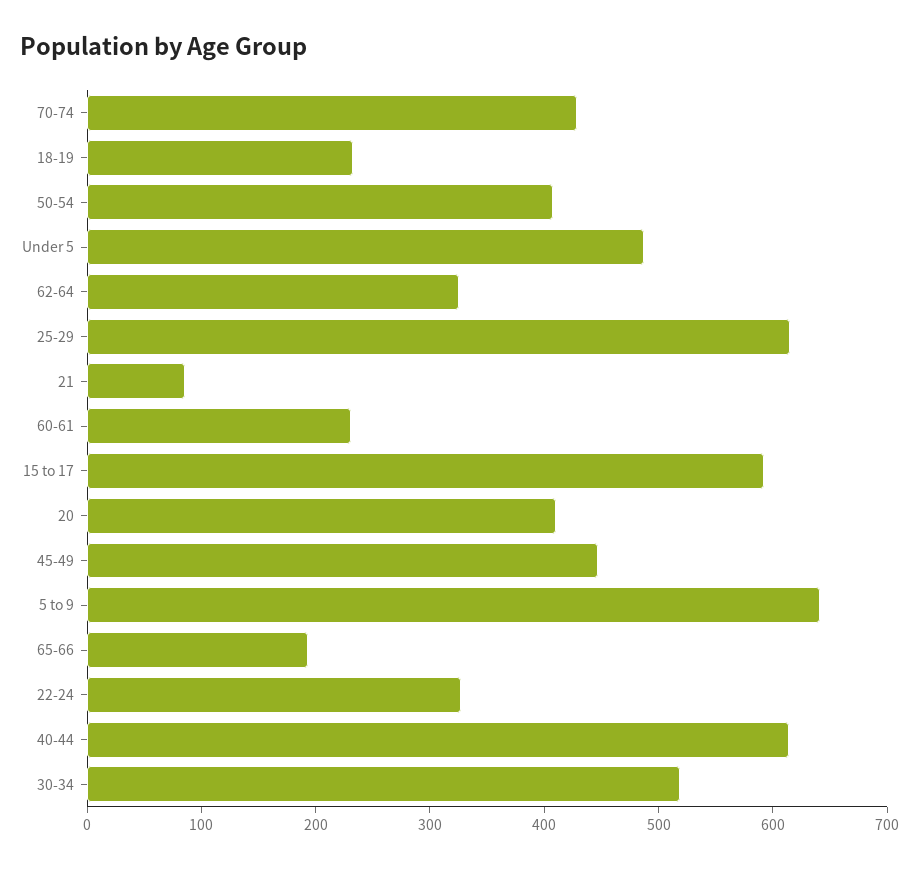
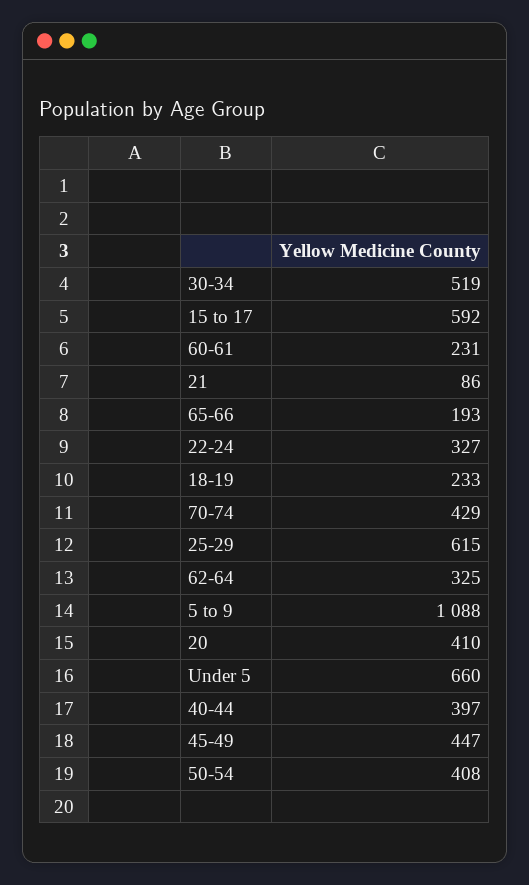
Under 5: 480 -> 660
5 to 9: 640 -> 1088
40-44: 620 -> 397

